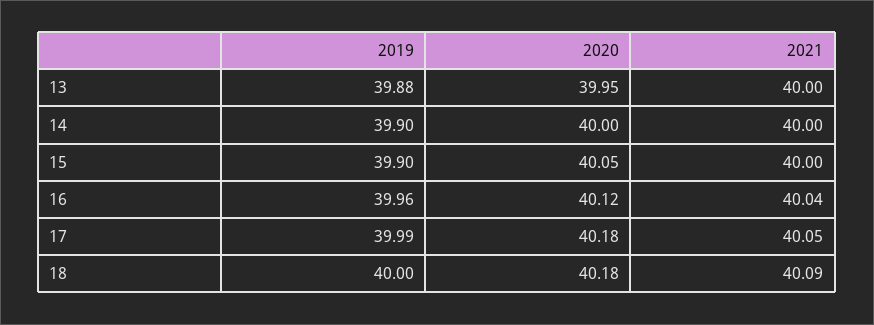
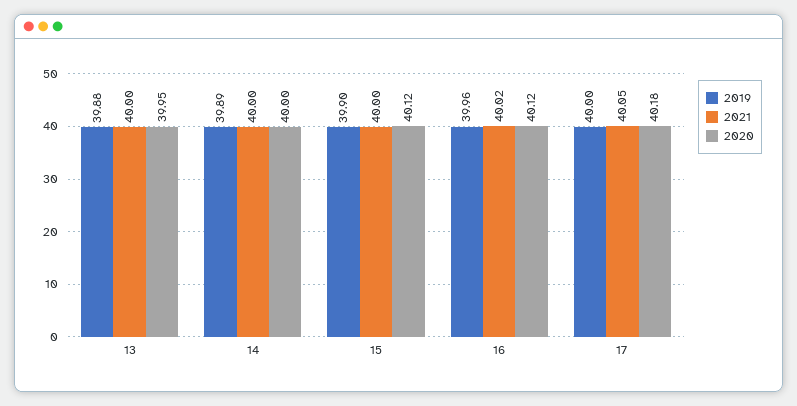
2019, 14: 39.9 -> 39.89
2020, 15: 40.05 -> 40.12
2021, 16: 40.04 -> 40.02
2019, 17: 39.99 -> 40
2019, 18: 40 -> none
2020, 18: 40.18 -> none
2021, 18: 40.09 -> none

